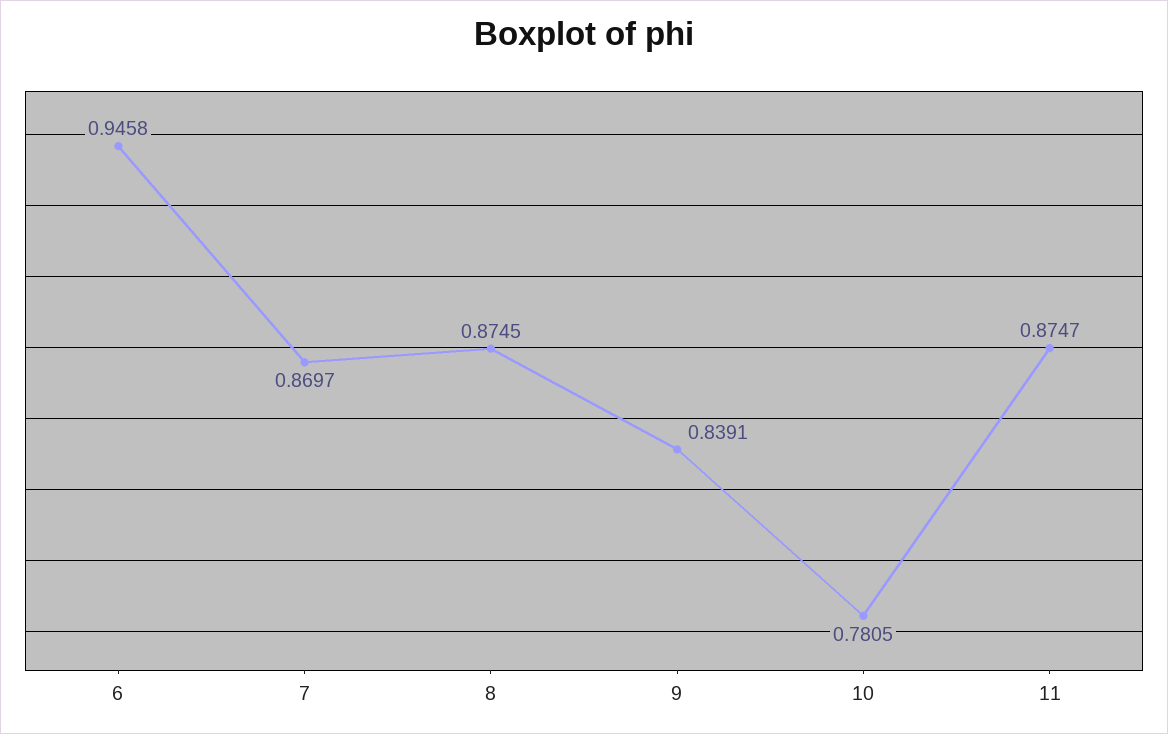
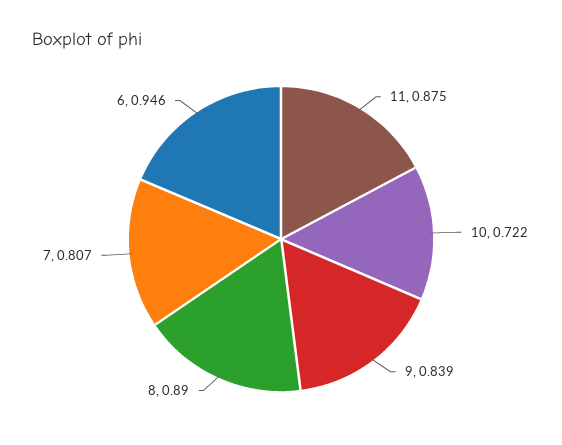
7: 0.8697 -> 0.807
8: 0.8745 -> 0.89
10: 0.7805 -> 0.722

